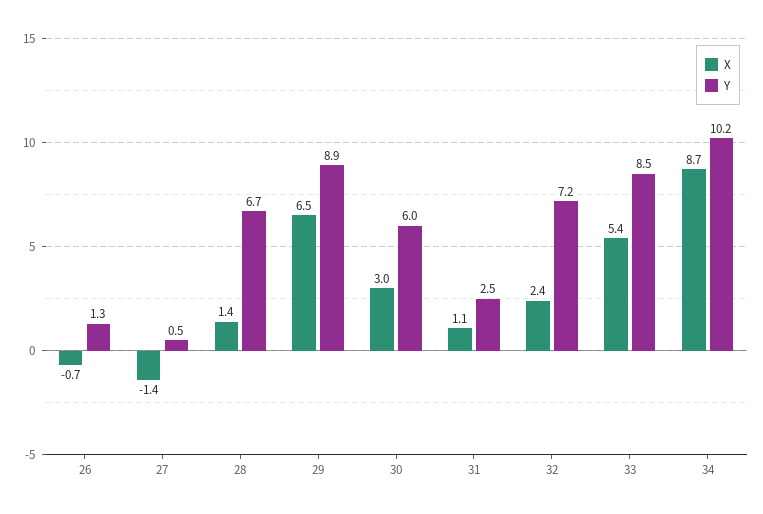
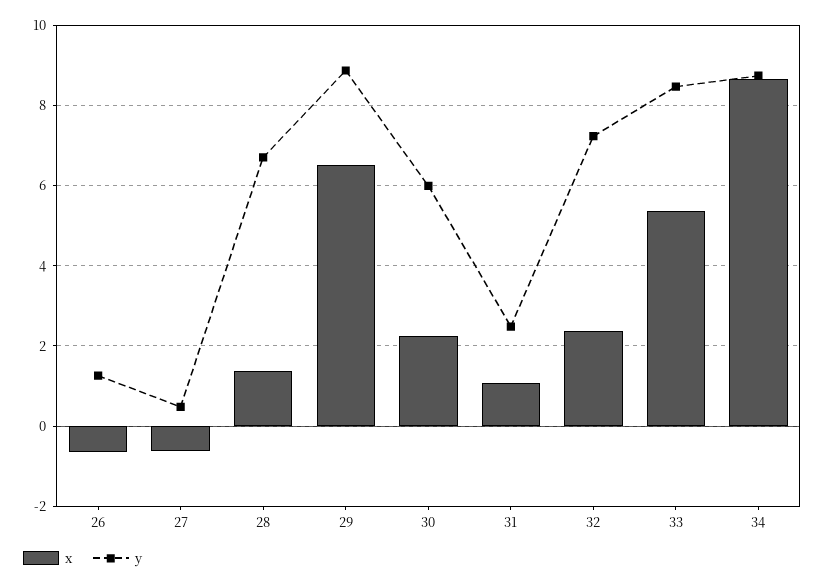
X, 27: -1.4 -> -0.6
X, 30: 3 -> 2.2
Y, 34: 10.2 -> 8.8

